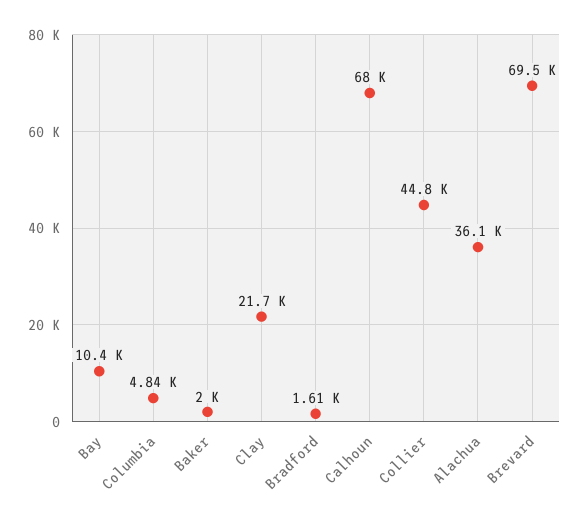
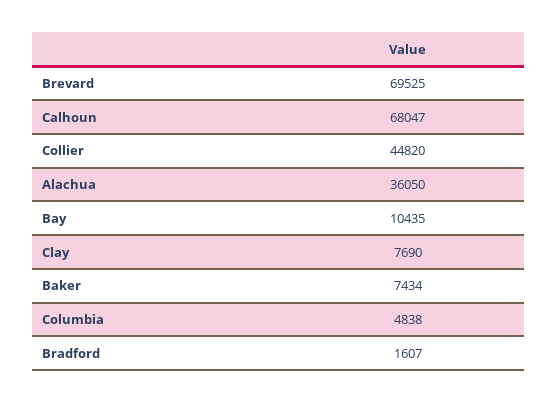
Baker: 2000 -> 7434
Clay: 21700 -> 7690

